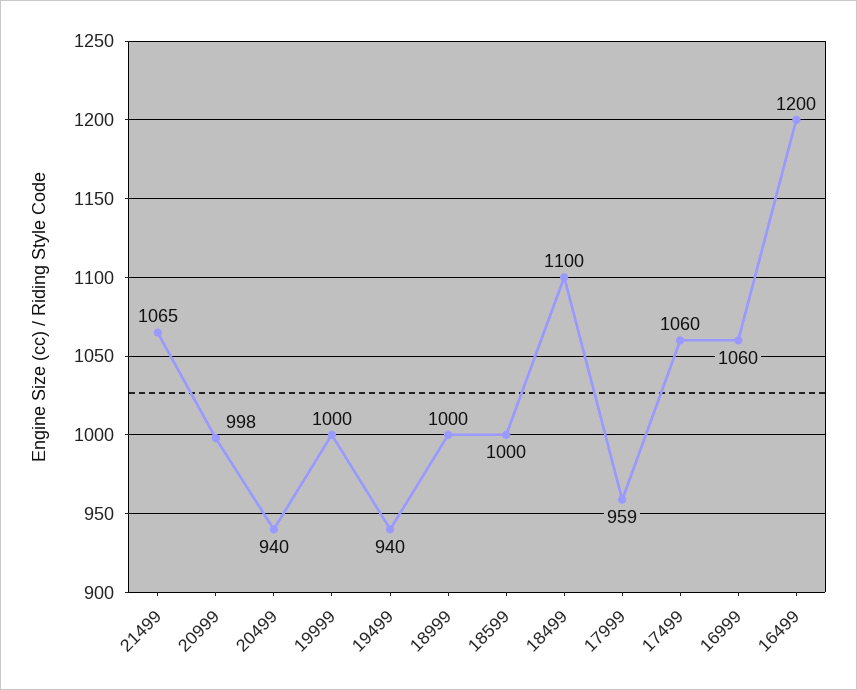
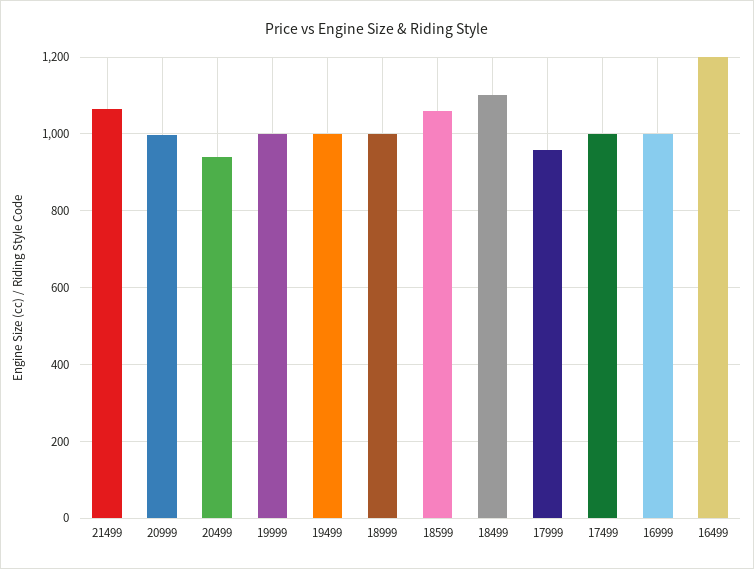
19499: 940 -> 1000
18599: 1000 -> 1060
17499: 1060 -> 1000
16999: 1060 -> 1000

